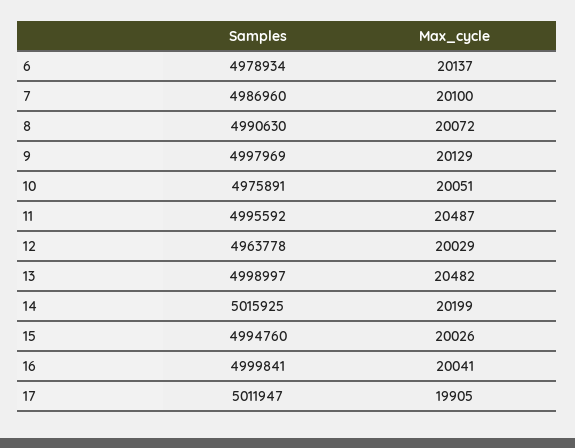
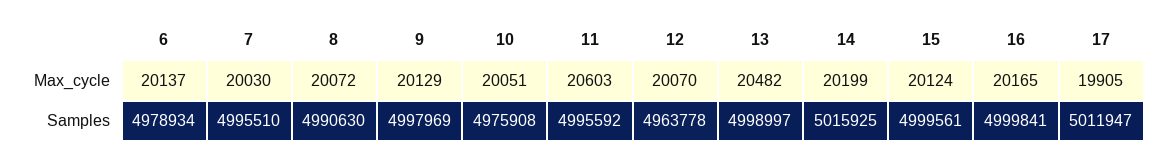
Samples, 7: 4986960 -> 4995510
Max_cycle, 7: 20100 -> 20030
Samples, 10: 4975891 -> 4975908
Max_cycle, 11: 20487 -> 20603
Max_cycle, 12: 20029 -> 20070
Samples, 15: 4994760 -> 4999561
Max_cycle, 15: 20026 -> 20124
Max_cycle, 16: 20041 -> 20165

